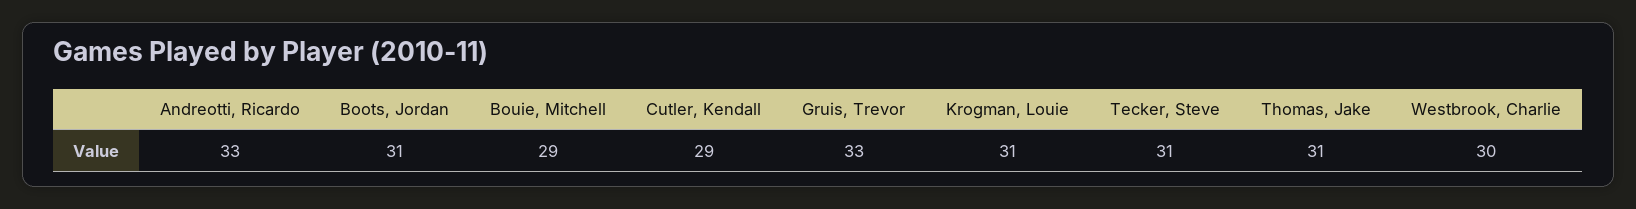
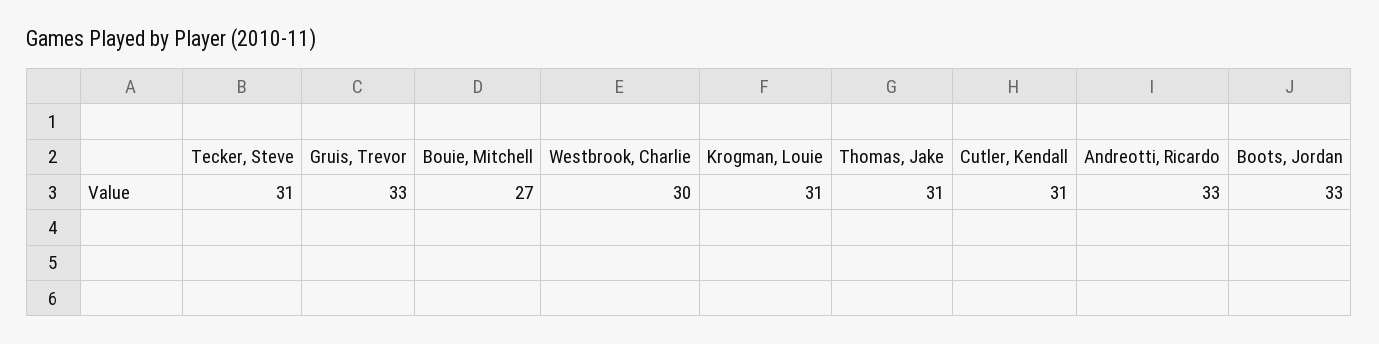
Boots, Jordan: 31 -> 33
Bouie, Mitchell: 29 -> 27
Cutler, Kendall: 29 -> 31

